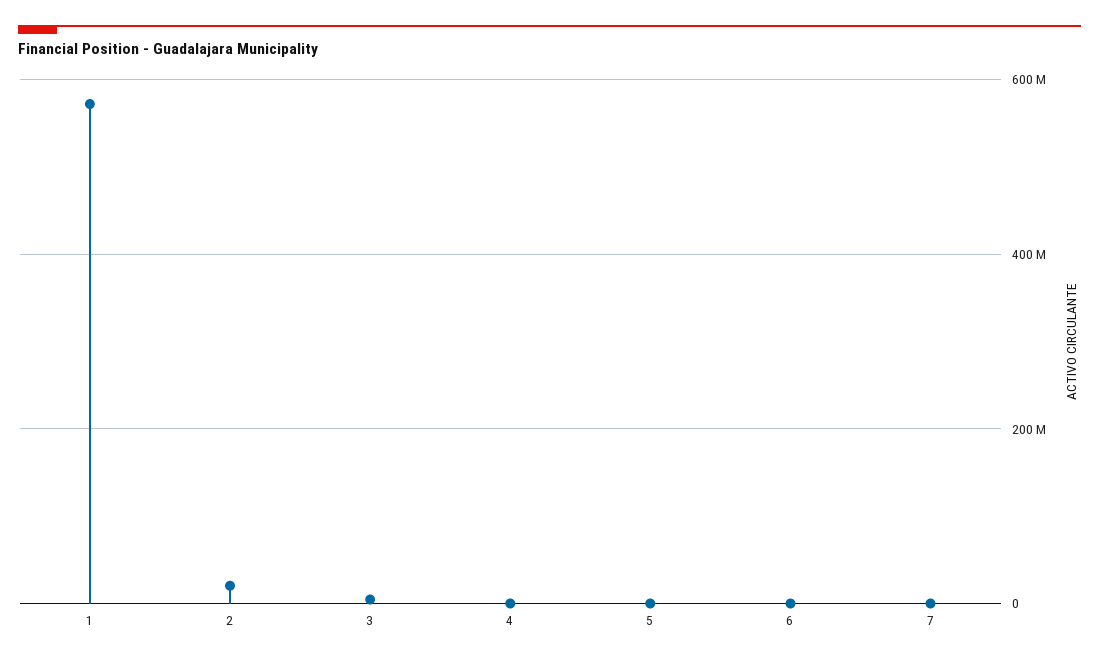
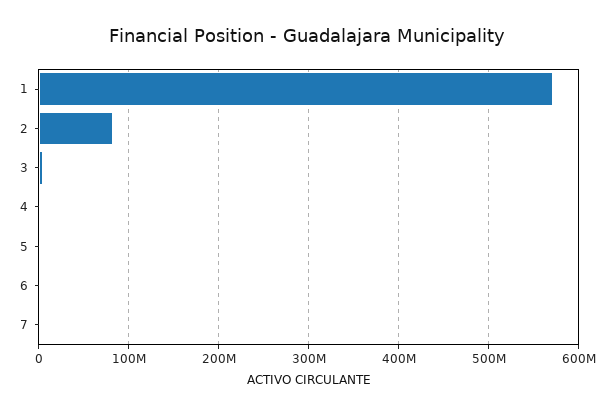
2: 20000000 -> 80000000

